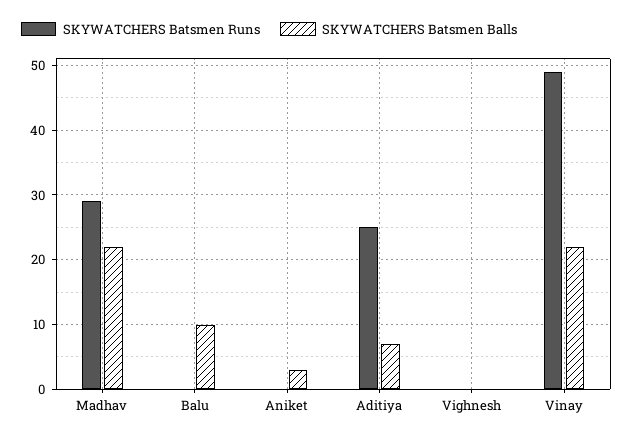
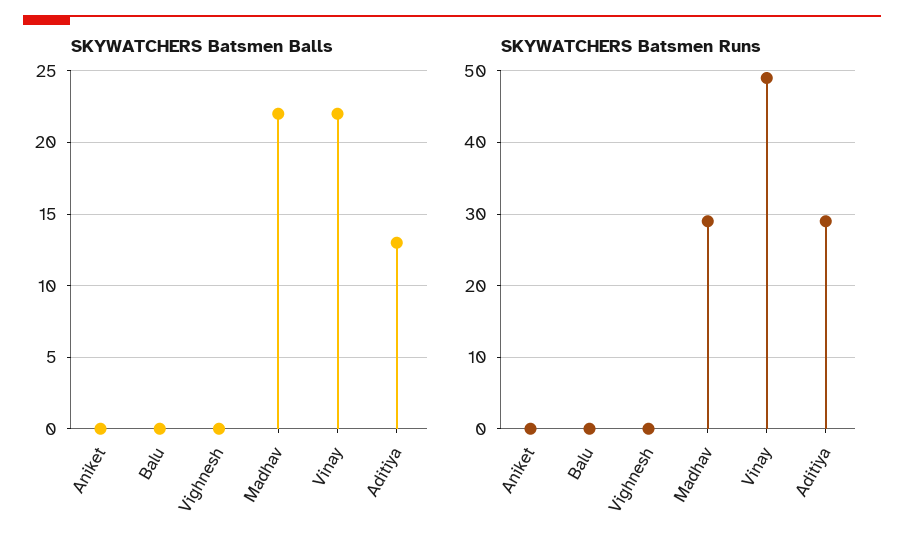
SKYWATCHERS Batsmen Balls, Balu: 10 -> 0
SKYWATCHERS Batsmen Balls, Aniket: 3 -> 0
SKYWATCHERS Batsmen Runs, Aditiya: 25 -> 29
SKYWATCHERS Batsmen Balls, Aditiya: 7 -> 13

